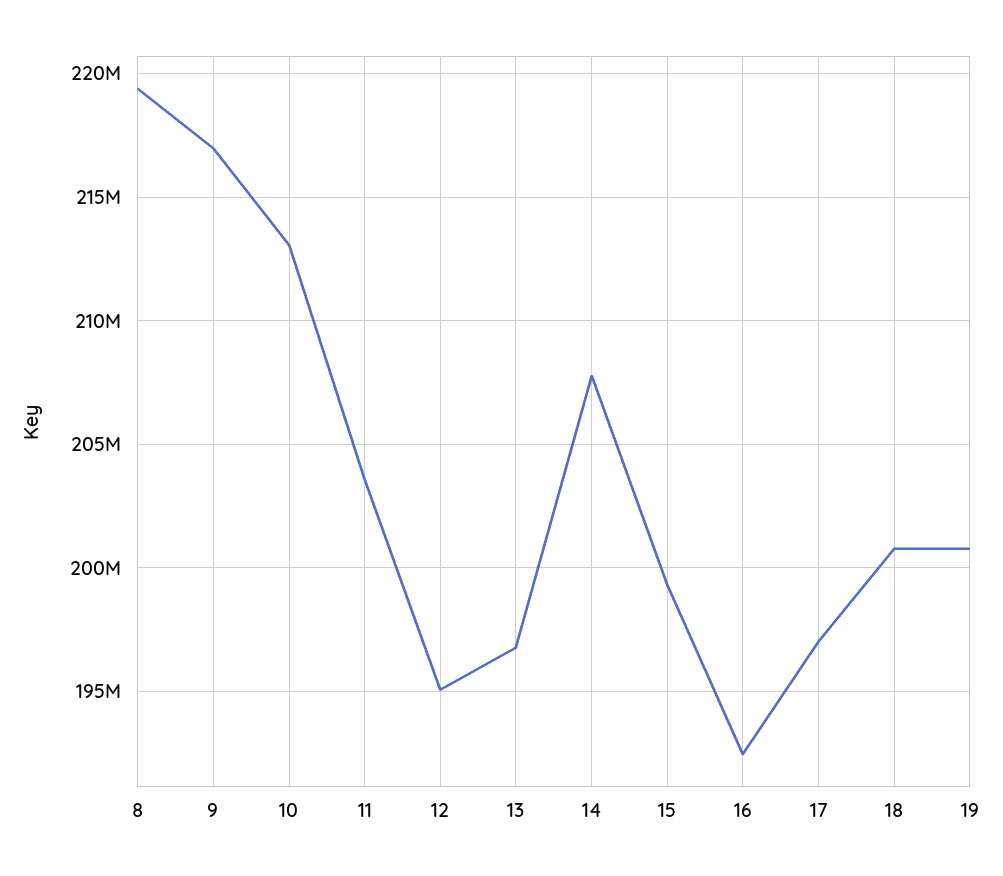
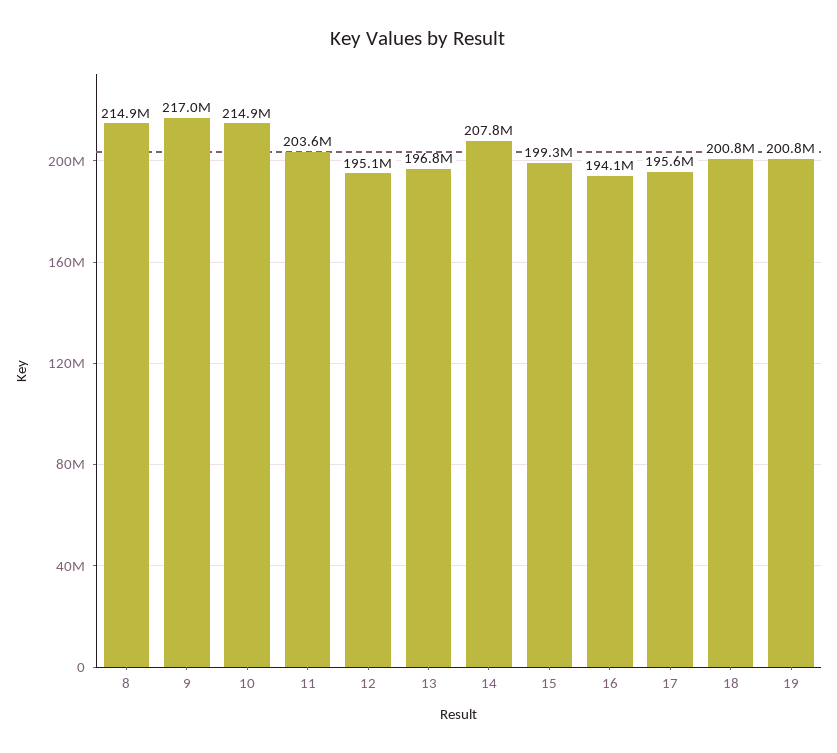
8: 219500000 -> 214900000
10: 213000000 -> 214900000
16: 192500000 -> 194100000
17: 197000000 -> 195600000

